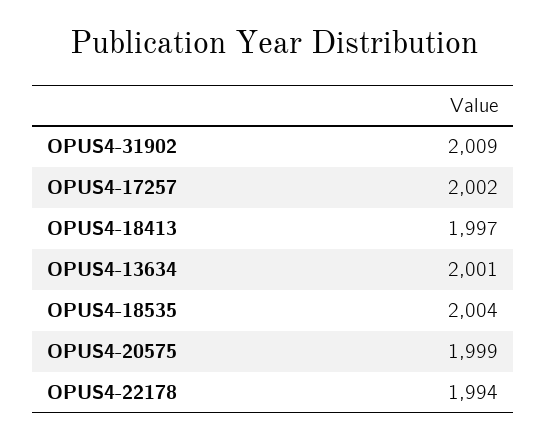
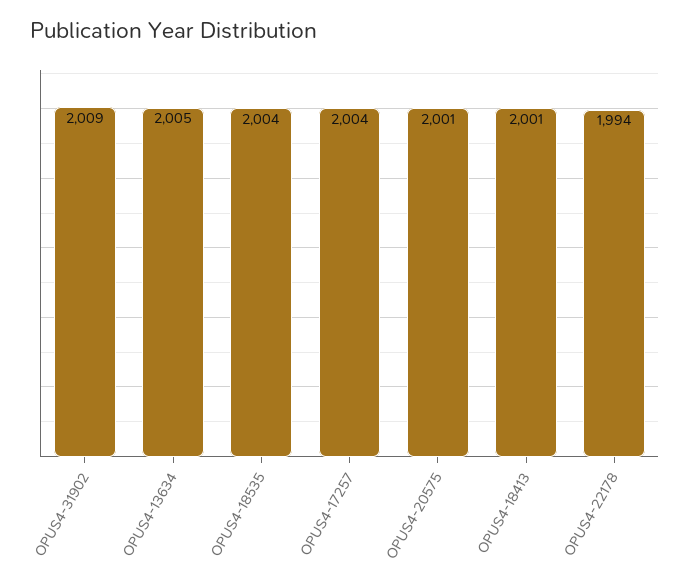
OPUS4-17257: 2002 -> 2004
OPUS4-18413: 1997 -> 2001
OPUS4-13634: 2001 -> 2005
OPUS4-20575: 1999 -> 2001

